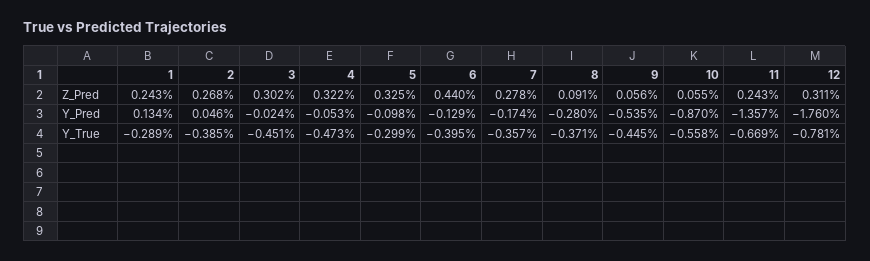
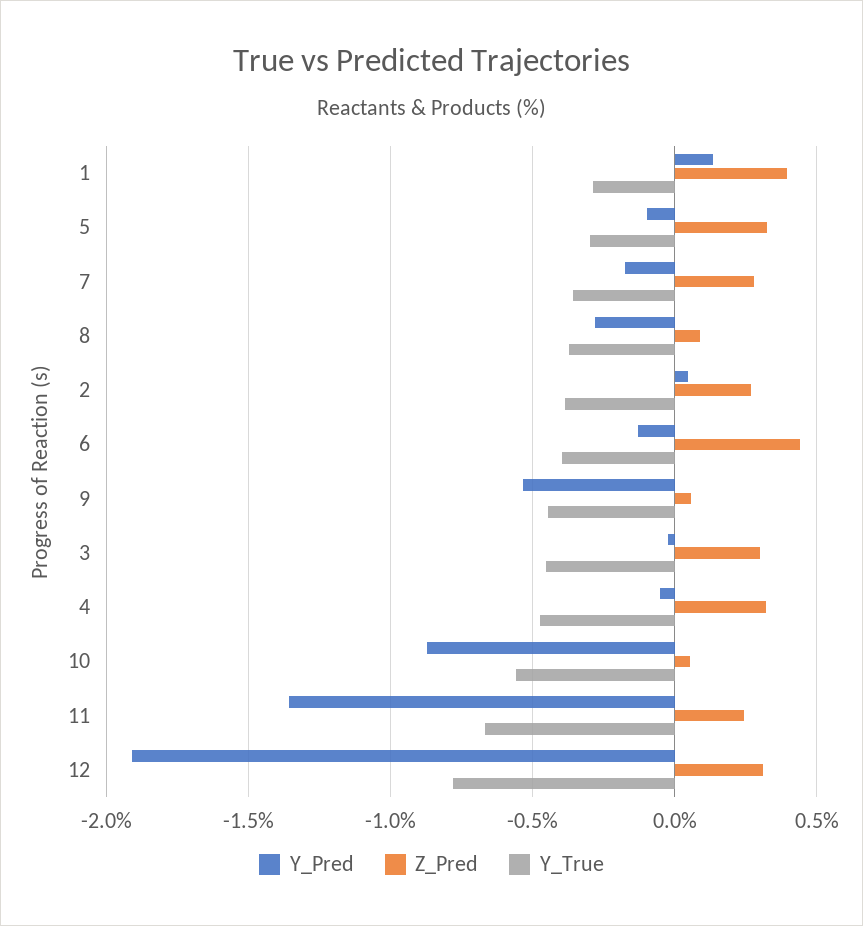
Z_Pred, 1: 0.243 -> 0.4
Y_Pred, 12: -1.76 -> -1.9

